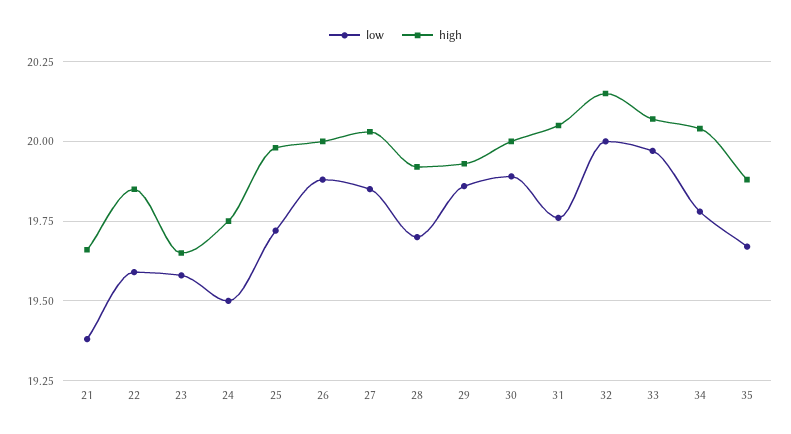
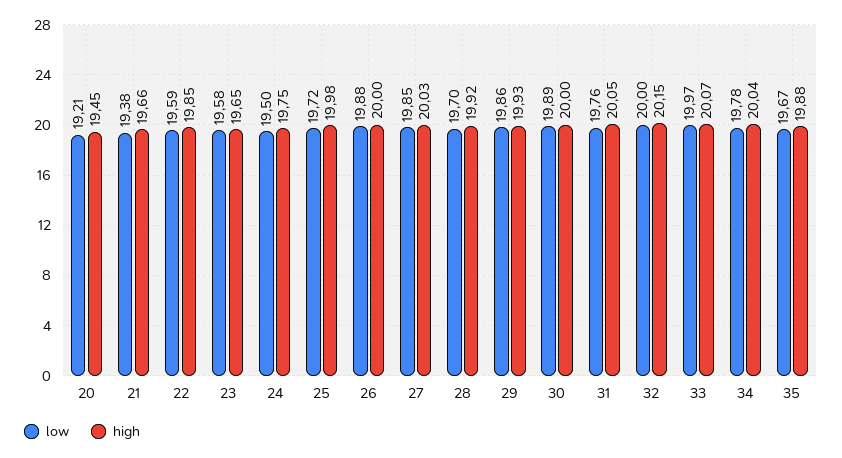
low, 20: none -> 19.21
high, 20: none -> 19.45

